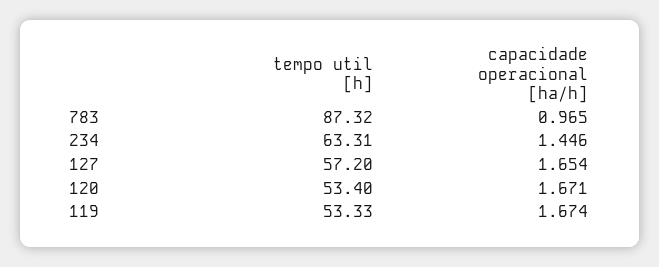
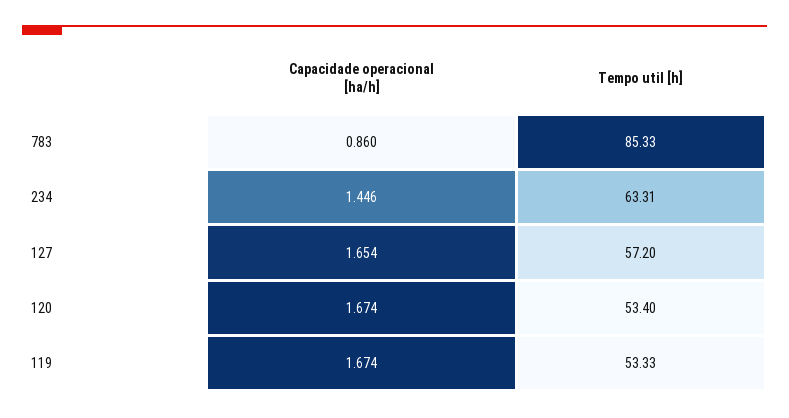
tempo util [h], 783: 87.32 -> 85.33
capacidade operacional [ha/h], 783: 0.965 -> 0.86
capacidade operacional [ha/h], 120: 1.671 -> 1.674

